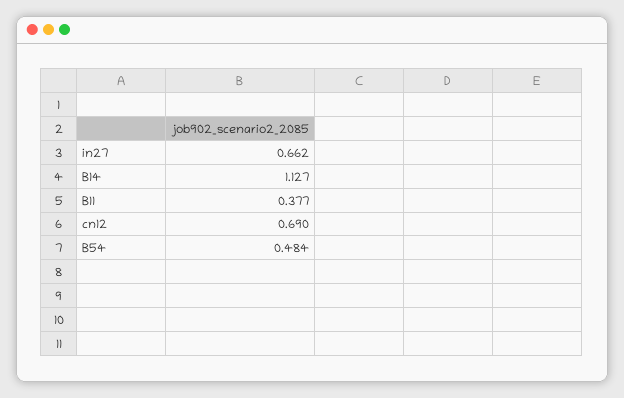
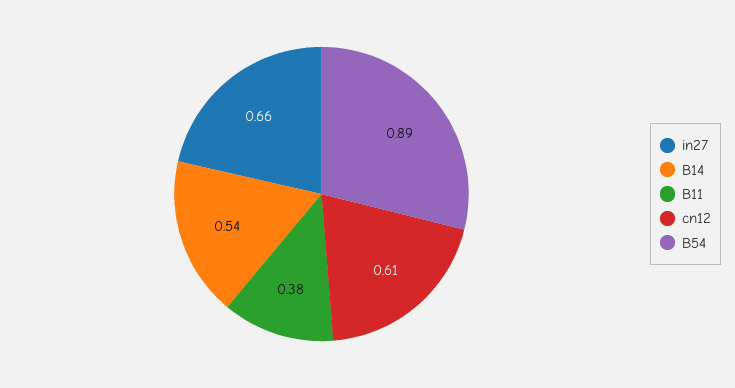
B14: 1.127 -> 0.54
cn12: 0.69 -> 0.61
B54: 0.484 -> 0.89

